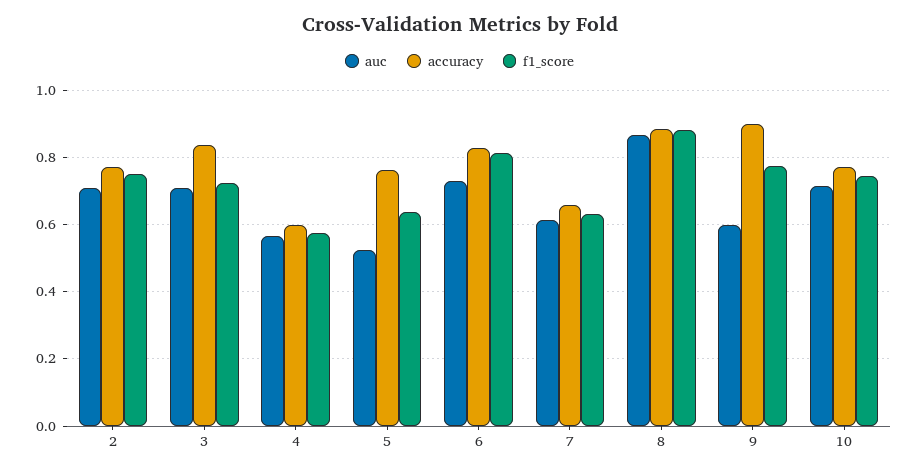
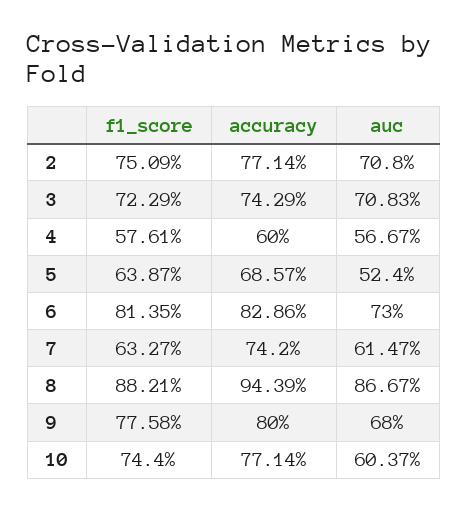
accuracy, 3: 0.84 -> 0.7429
accuracy, 5: 0.76 -> 0.6857
accuracy, 7: 0.66 -> 0.742
accuracy, 8: 0.88 -> 0.9439
auc, 9: 0.6 -> 0.68
accuracy, 9: 0.9 -> 0.8
auc, 10: 0.72 -> 0.6037

